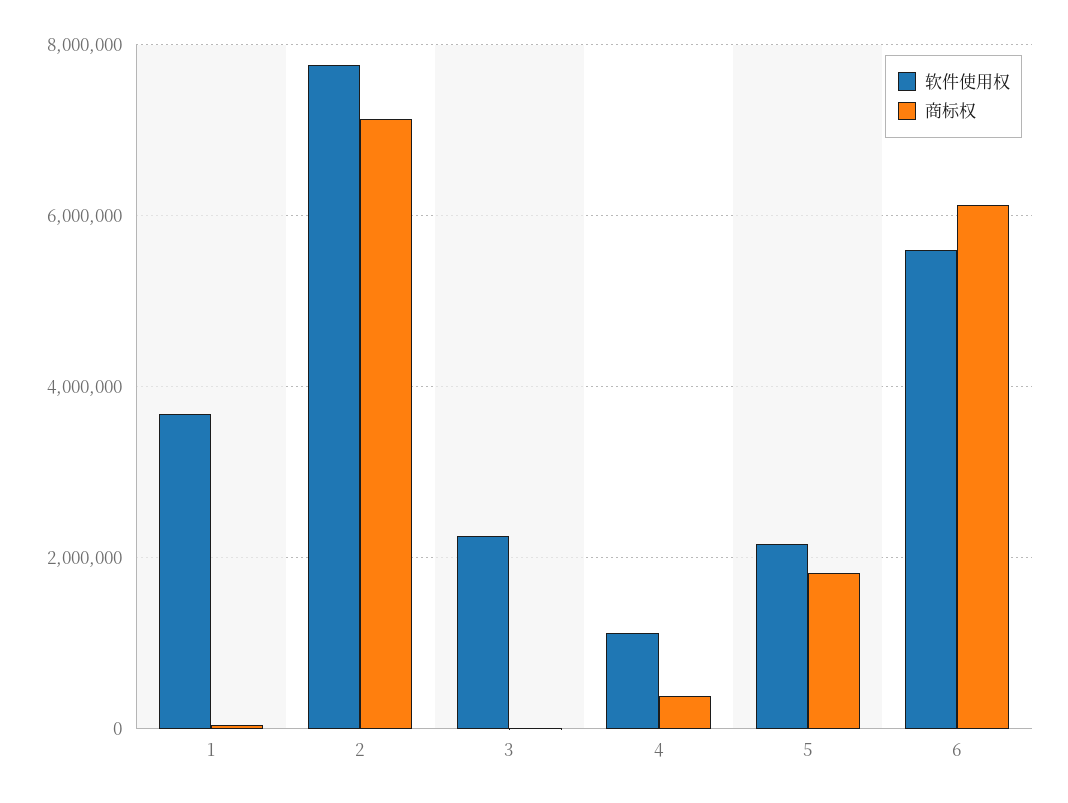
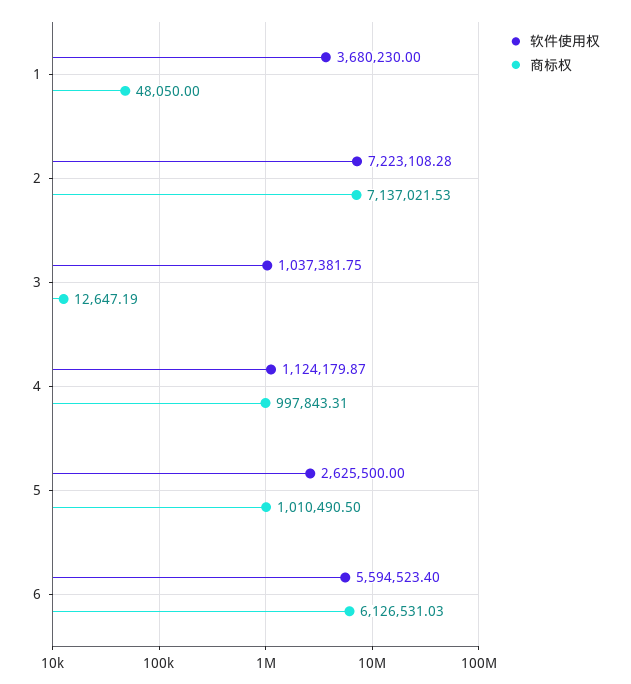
软件使用权, 2: 7800000 -> 7223108.28
软件使用权, 3: 2200000 -> 1037381.75
商标权, 4: 400000 -> 997843.31
软件使用权, 5: 2200000 -> 2625500
商标权, 5: 1800000 -> 1010490.5

